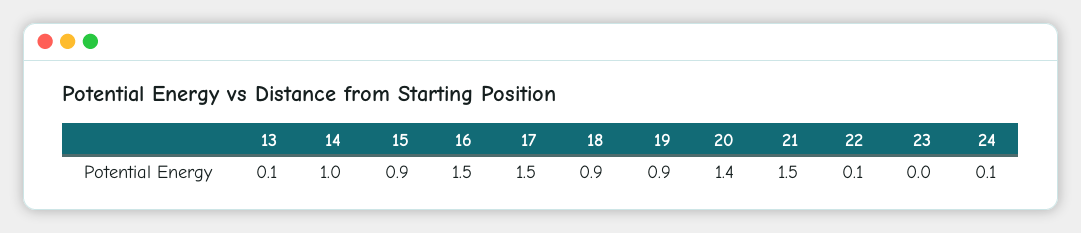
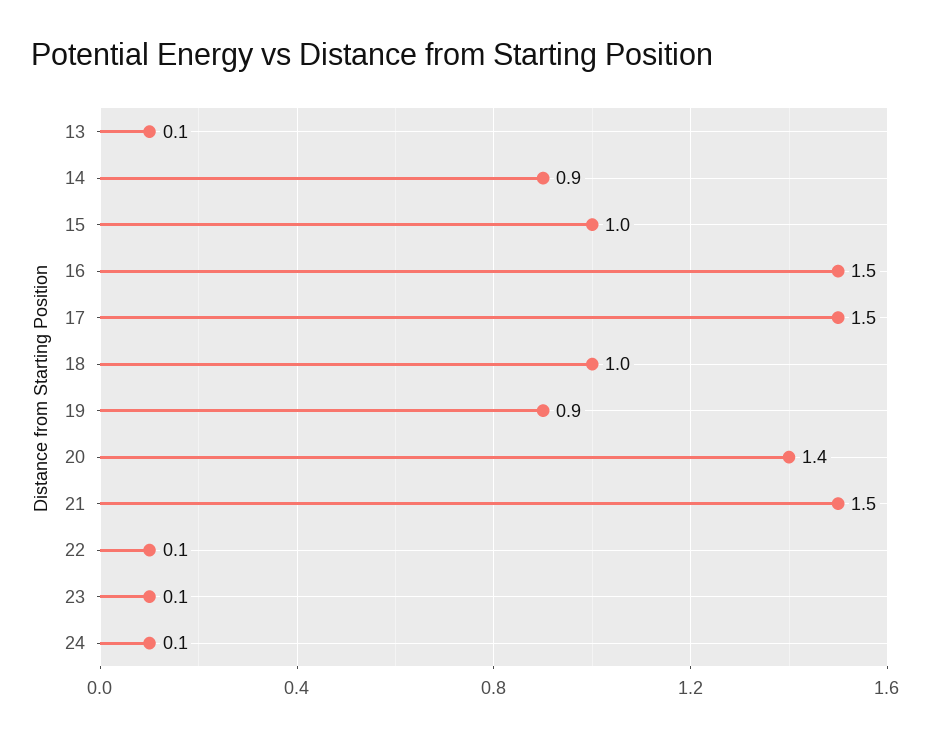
14: 1 -> 0.9
15: 0.9 -> 1
18: 0.9 -> 1
23: 0 -> 0.1

